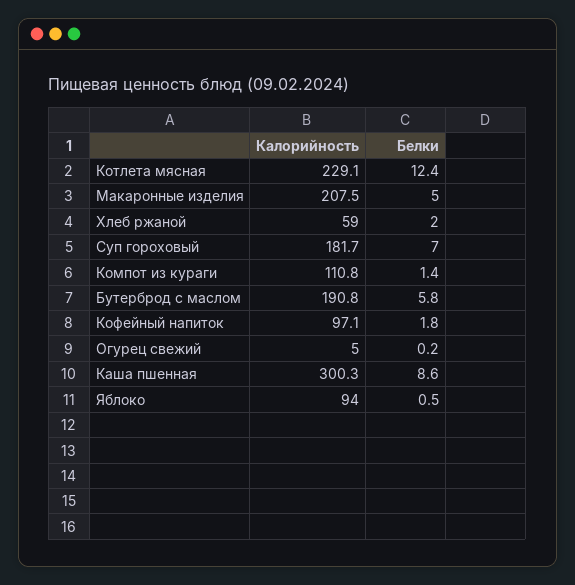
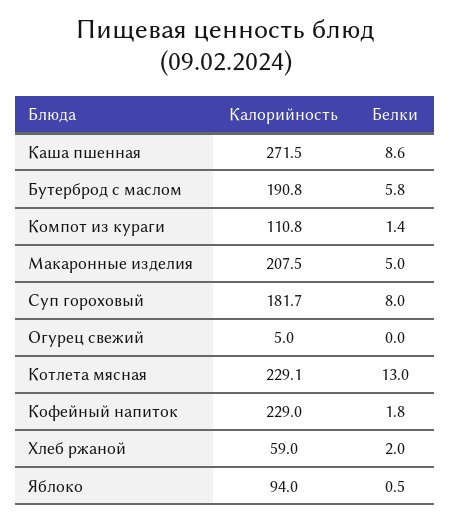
Белки, Котлета мясная: 12.4 -> 13
Белки, Суп гороховый: 7 -> 8
Калорийность, Кофейный напиток: 97.1 -> 229
Белки, Огурец свежий: 0.2 -> 0
Калорийность, Каша пшенная: 300.3 -> 271.5

